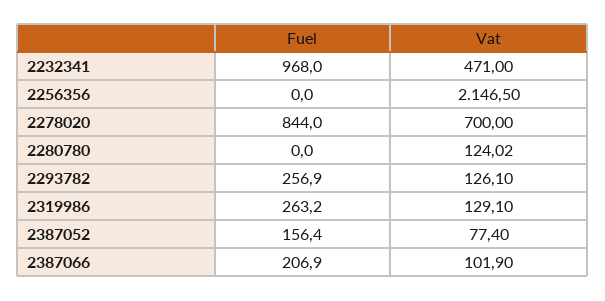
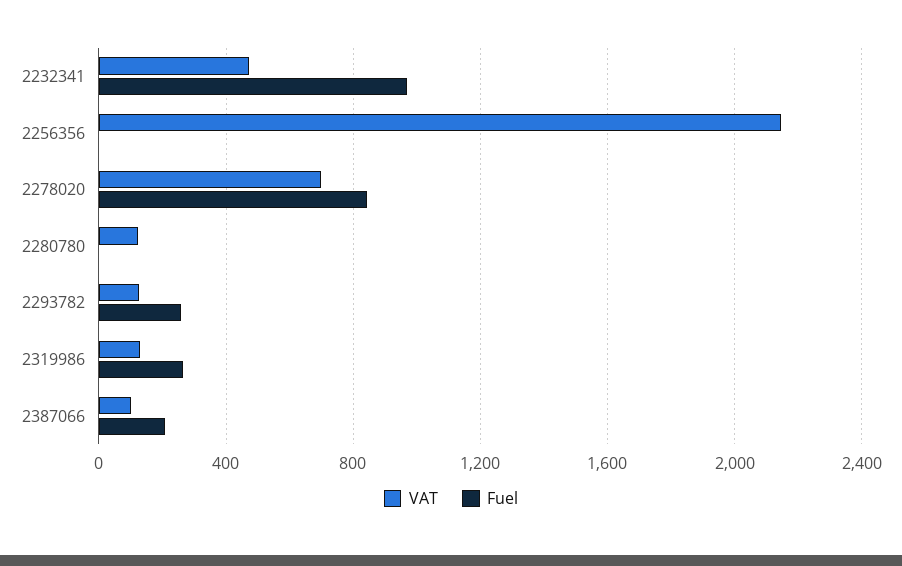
Fuel, 2387052: 156.4 -> none
Vat, 2387052: 77.4 -> none

